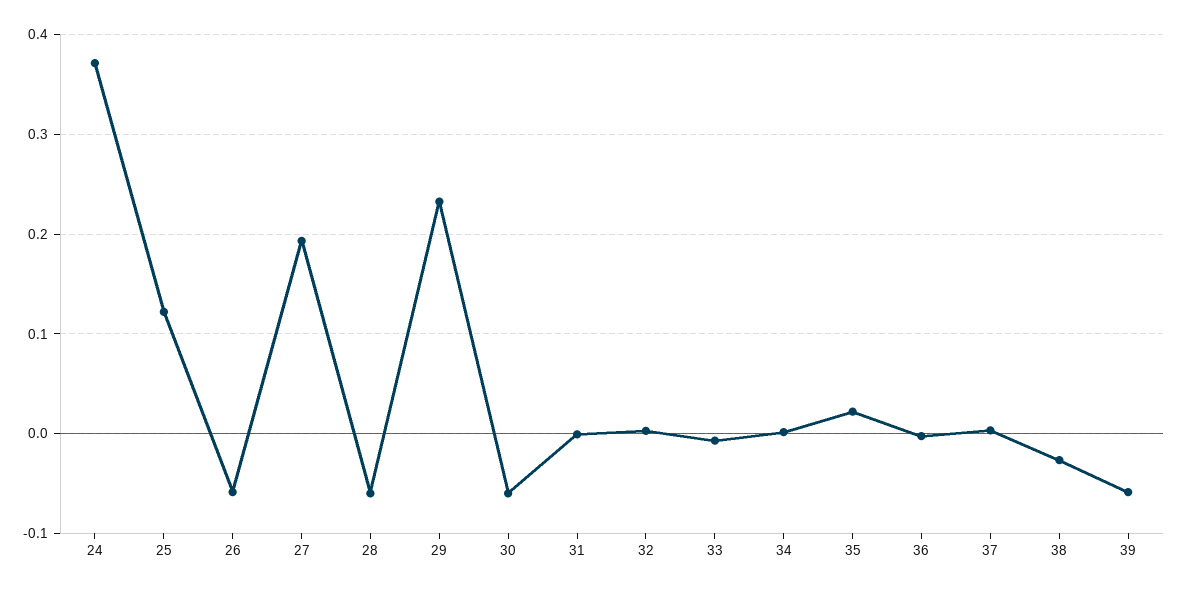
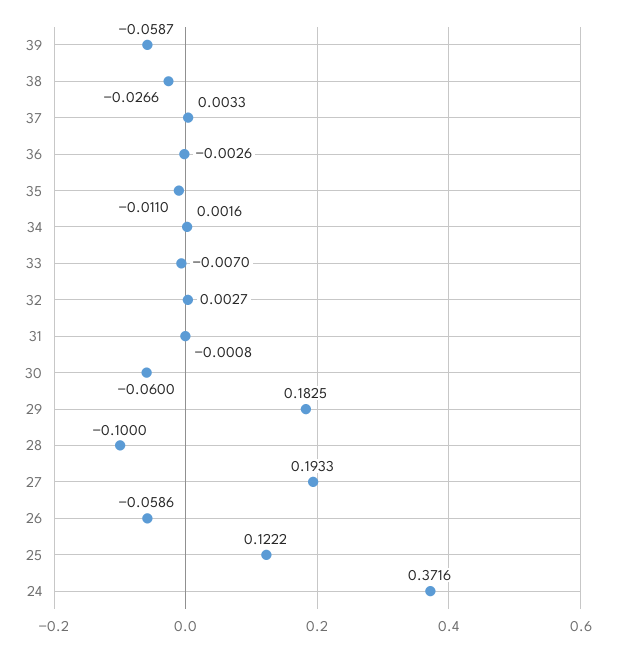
28: -0.06 -> -0.1
29: 0.23 -> 0.1825
35: 0.02 -> -0.011

